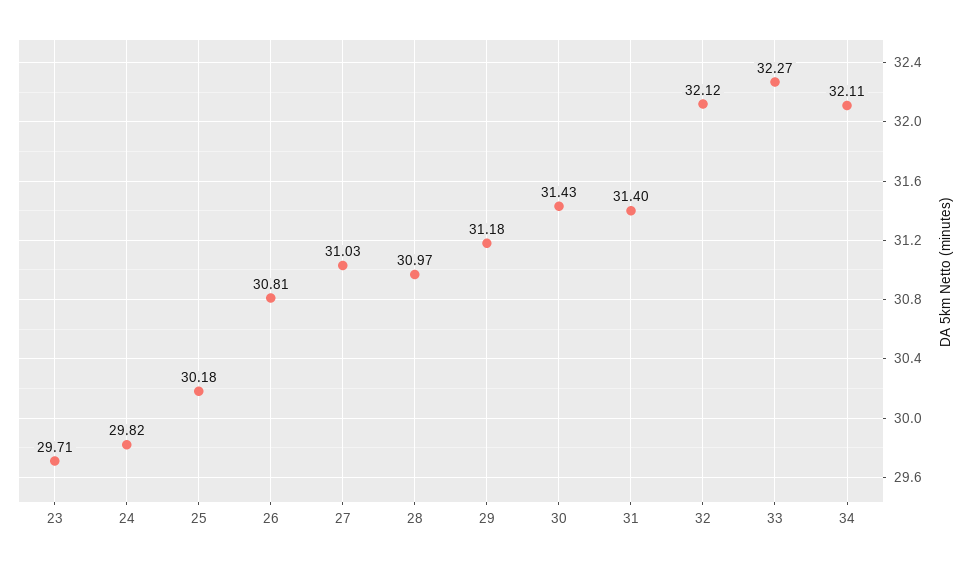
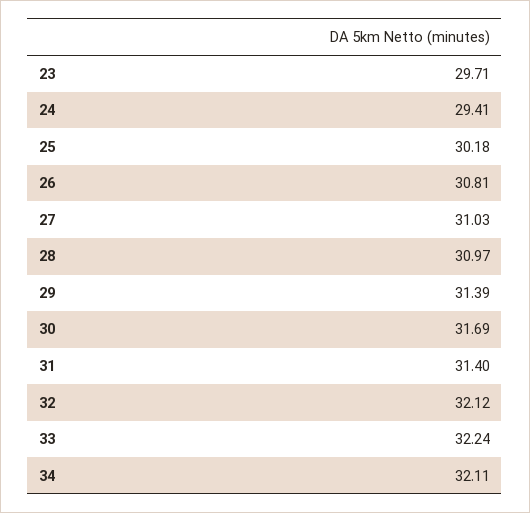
24: 29.82 -> 29.41
29: 31.18 -> 31.39
30: 31.43 -> 31.69
33: 32.27 -> 32.24

